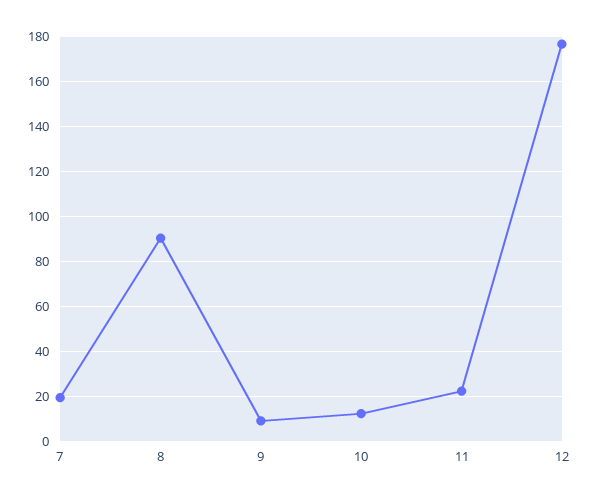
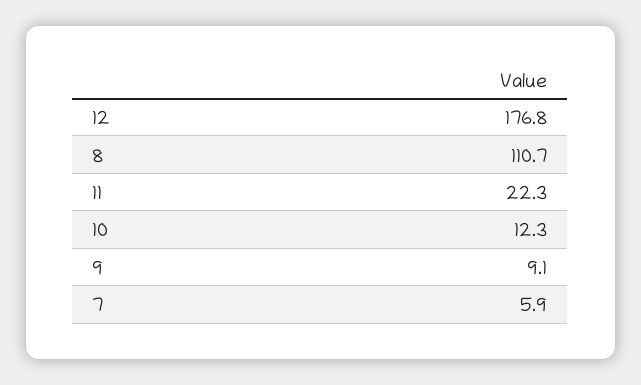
7: 20 -> 5.9
8: 90 -> 110.7

